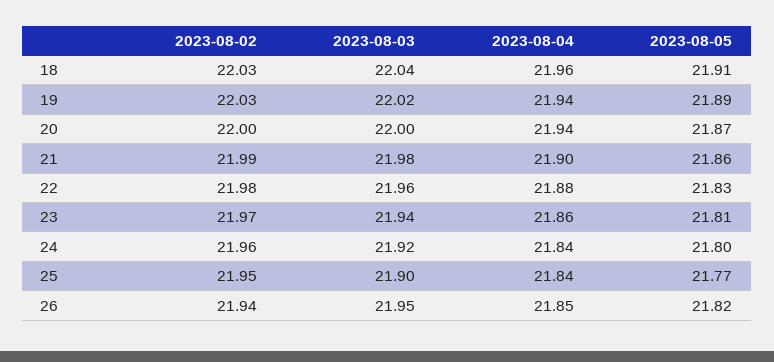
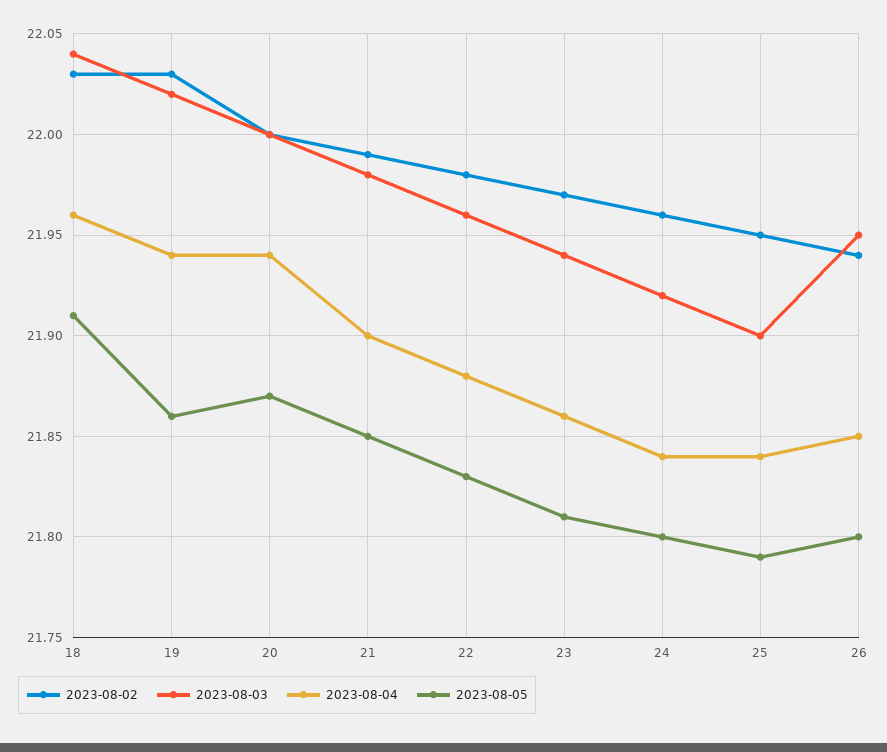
2023-08-05, 19: 21.89 -> 21.86
2023-08-05, 21: 21.86 -> 21.85
2023-08-05, 25: 21.77 -> 21.79
2023-08-05, 26: 21.82 -> 21.8

